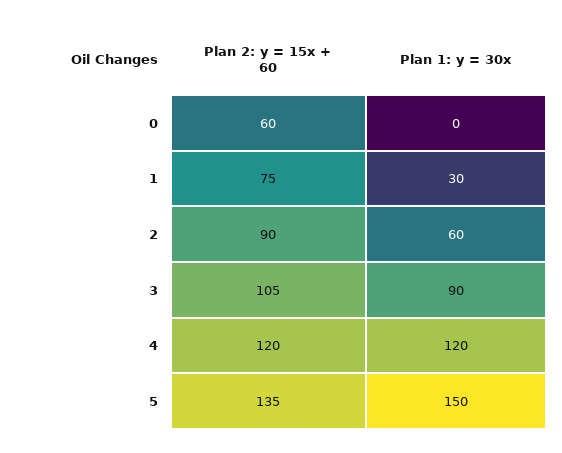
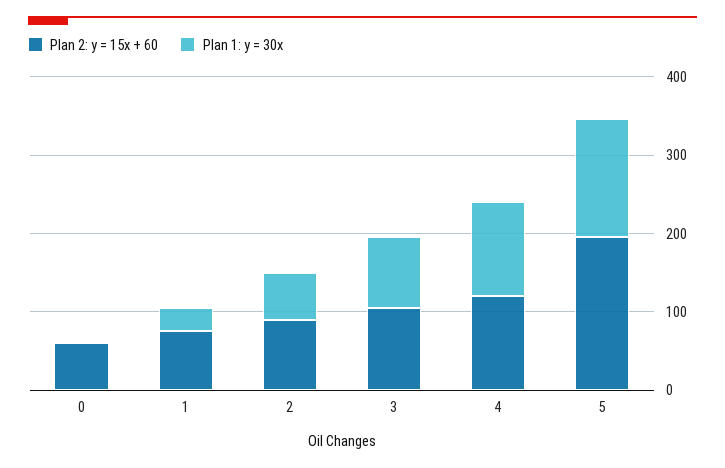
Plan 2: y = 15x + 60, 5: 135 -> 200

